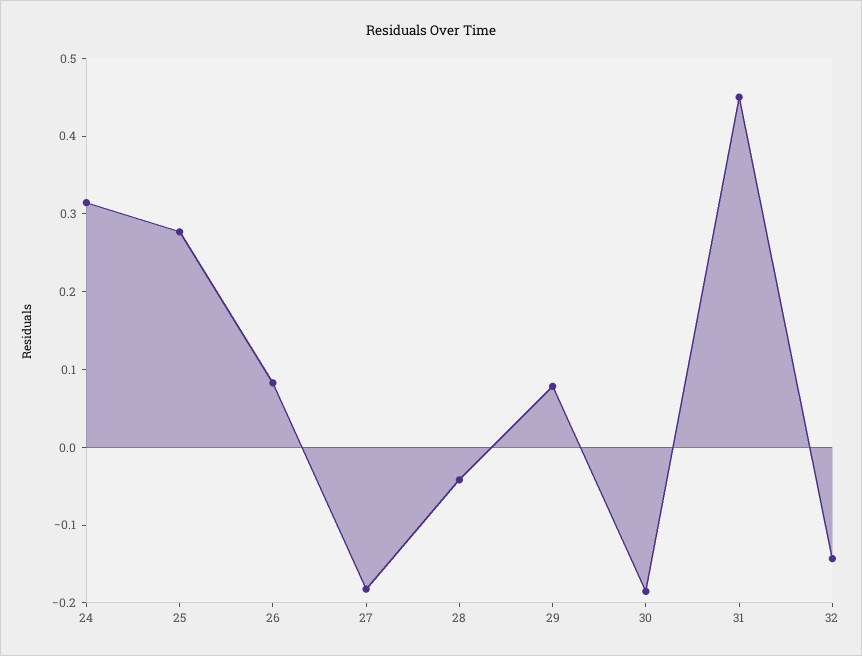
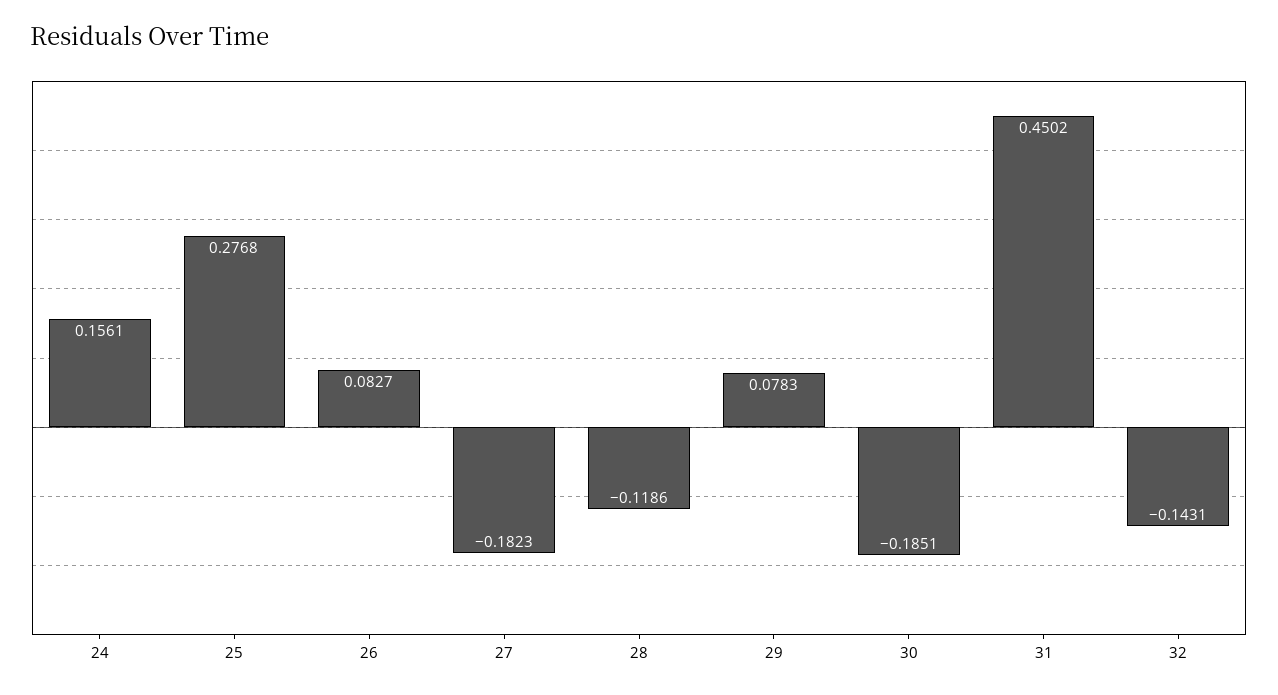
24: 0.32 -> 0.1561
28: -0.04 -> -0.1186

